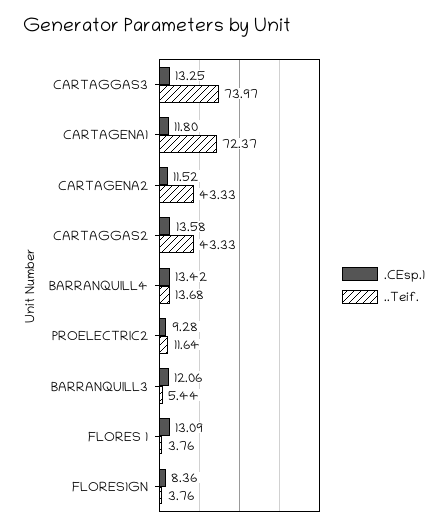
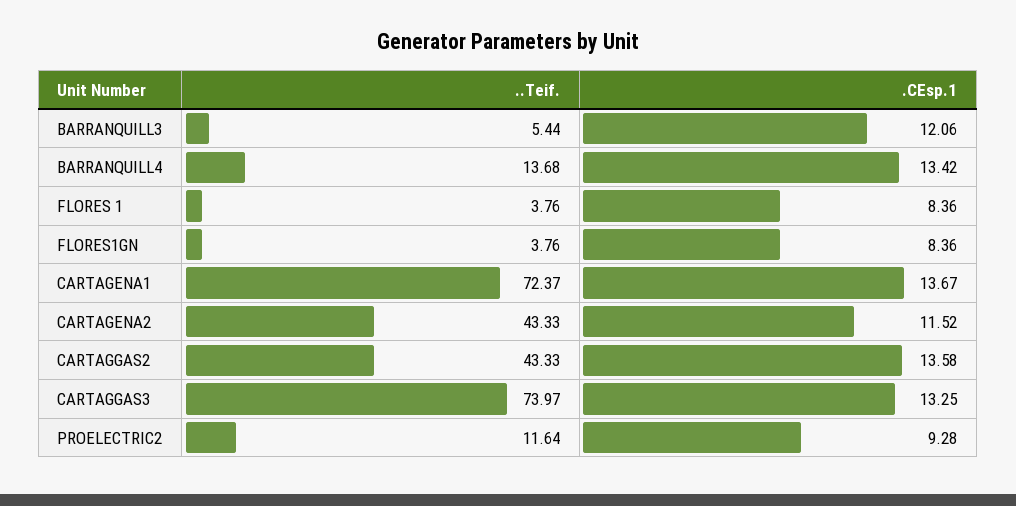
.CEsp.1, CARTAGENA1: 11.8 -> 13.67
.CEsp.1, FLORES 1: 13.09 -> 8.36

